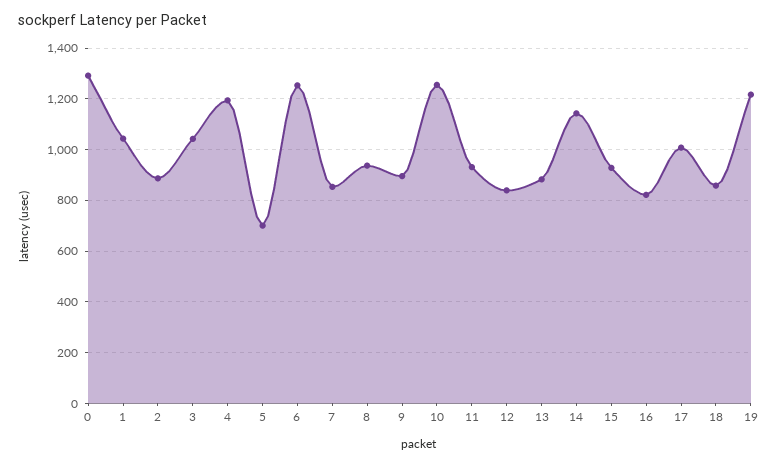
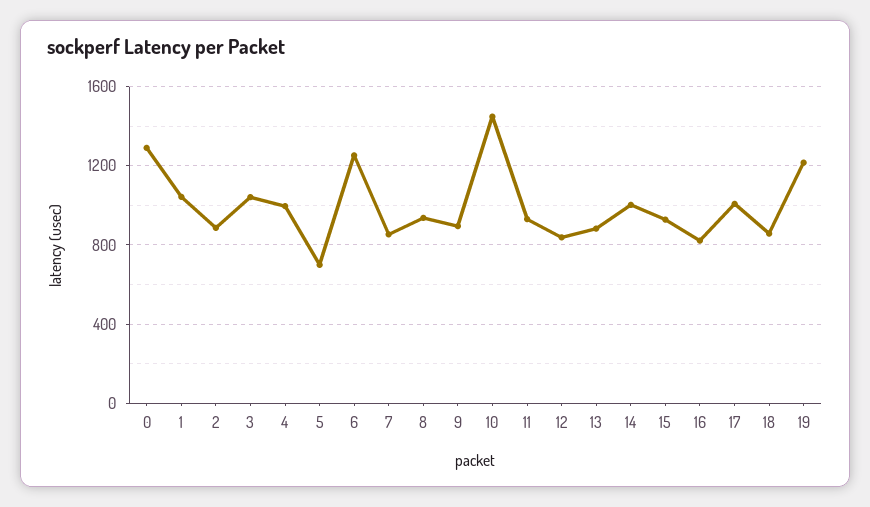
4: 1200 -> 1000
10: 1250 -> 1450
14: 1150 -> 1000

